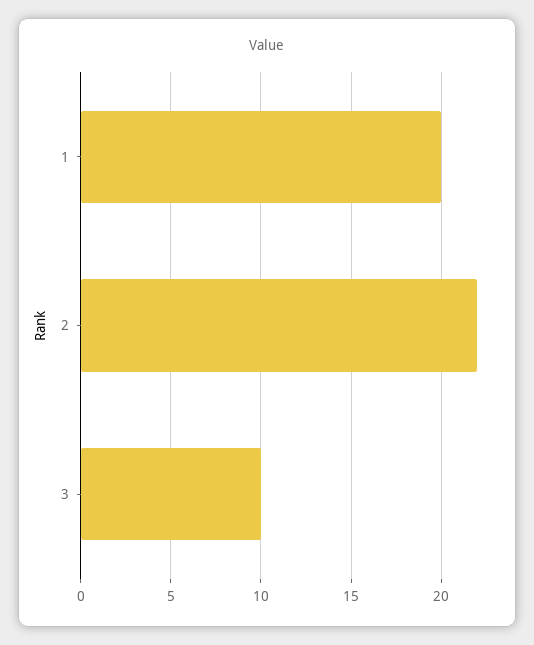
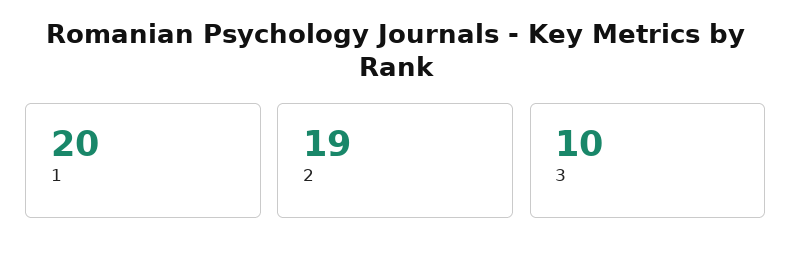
2: 22 -> 19

